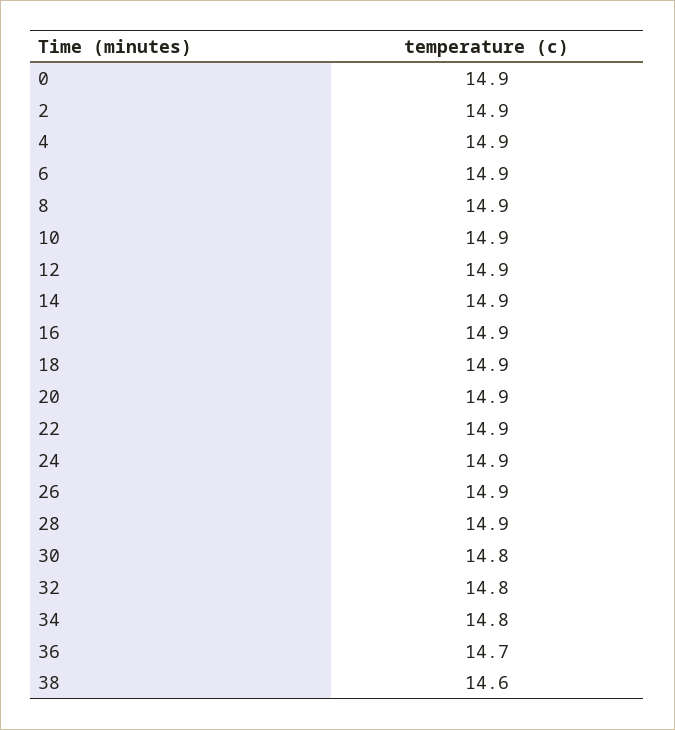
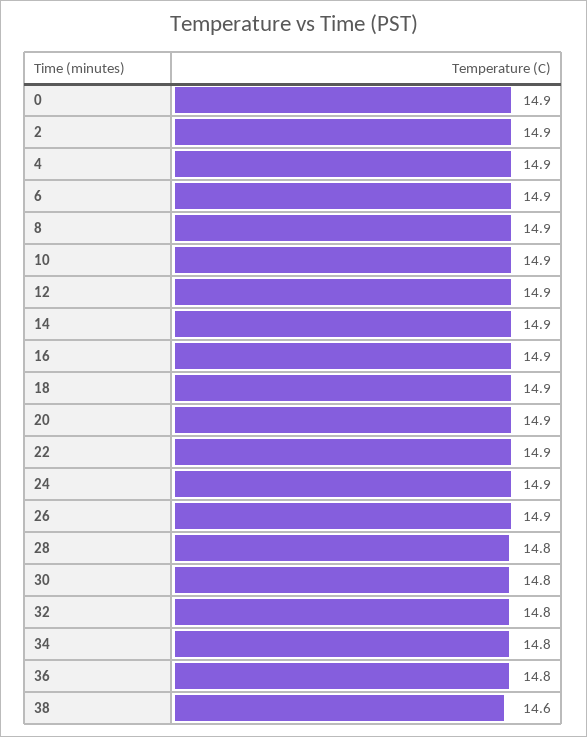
28: 14.9 -> 14.8
36: 14.7 -> 14.8

